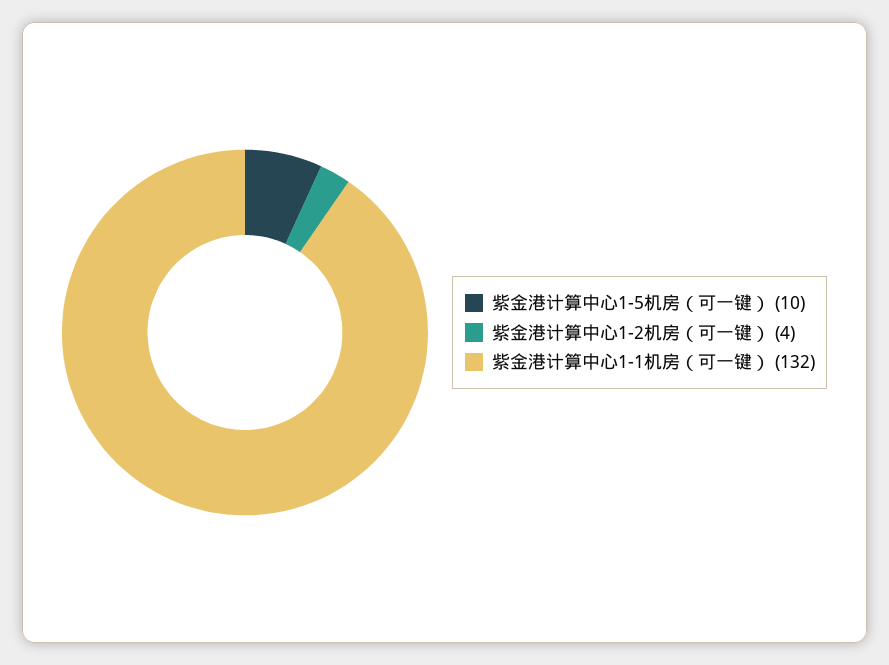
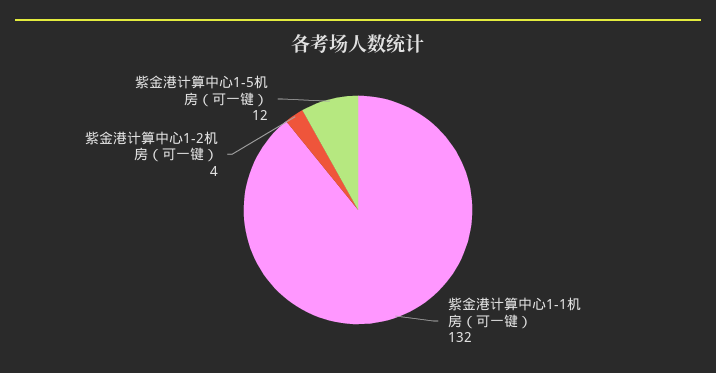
紫金港计算中心1-5机房（可一键）: 10 -> 12

